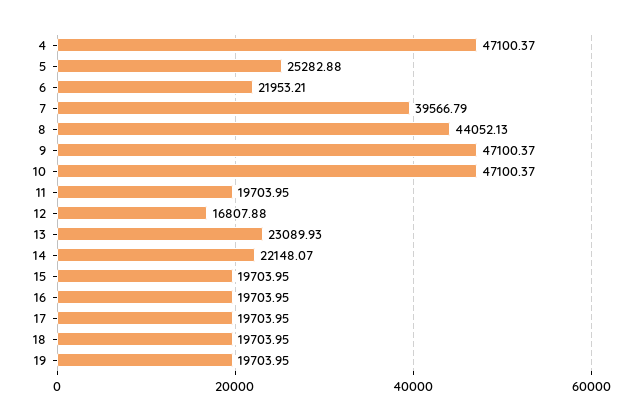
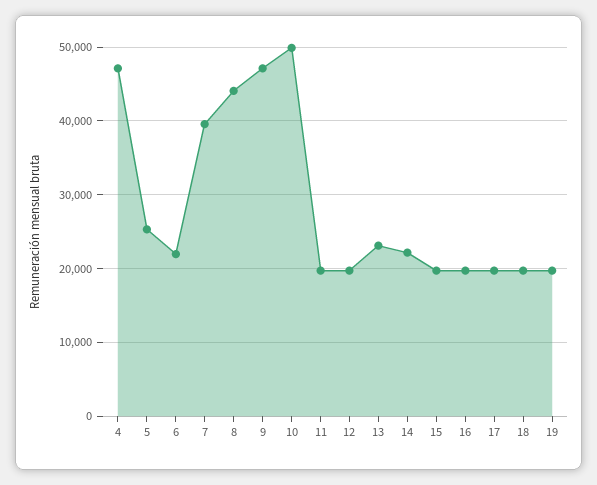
10: 47100.37 -> 50000
12: 16807.88 -> 20000

